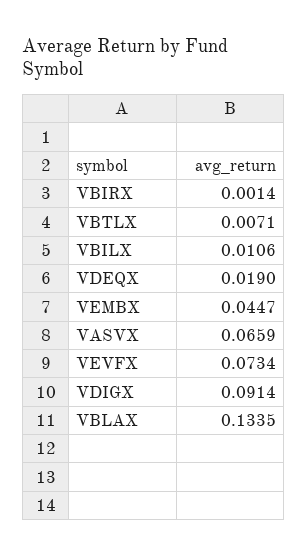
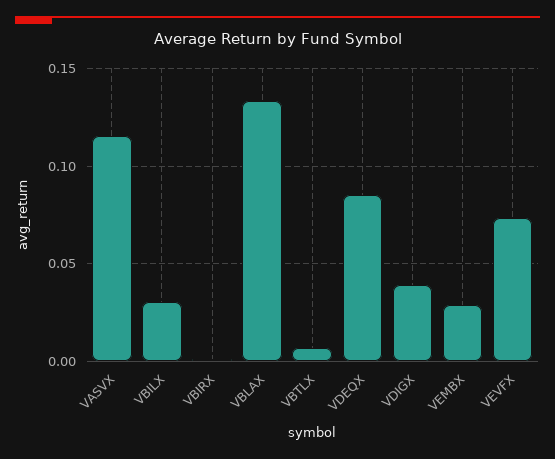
VBILX: 0.0106 -> 0.03
VDEQX: 0.019 -> 0.085
VEMBX: 0.0447 -> 0.03
VASVX: 0.0659 -> 0.115
VDIGX: 0.0914 -> 0.04

